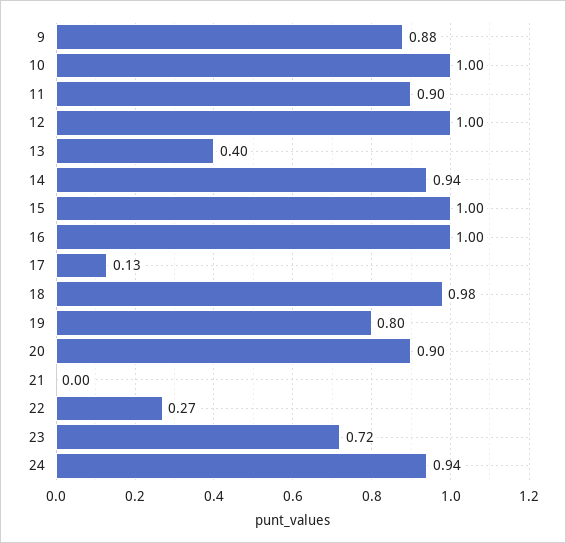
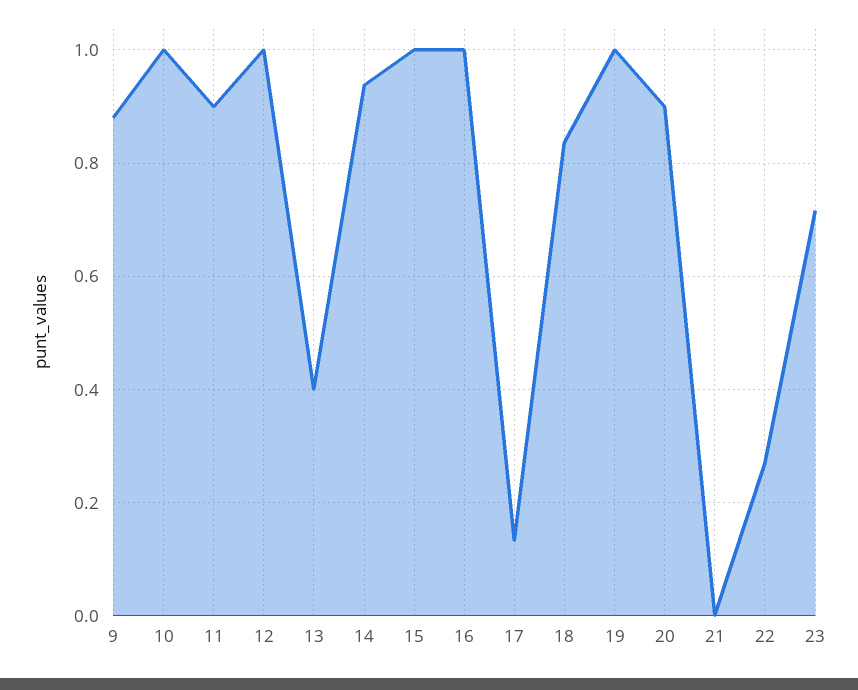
18: 0.98 -> 0.84
19: 0.8 -> 1
24: 0.94 -> none

